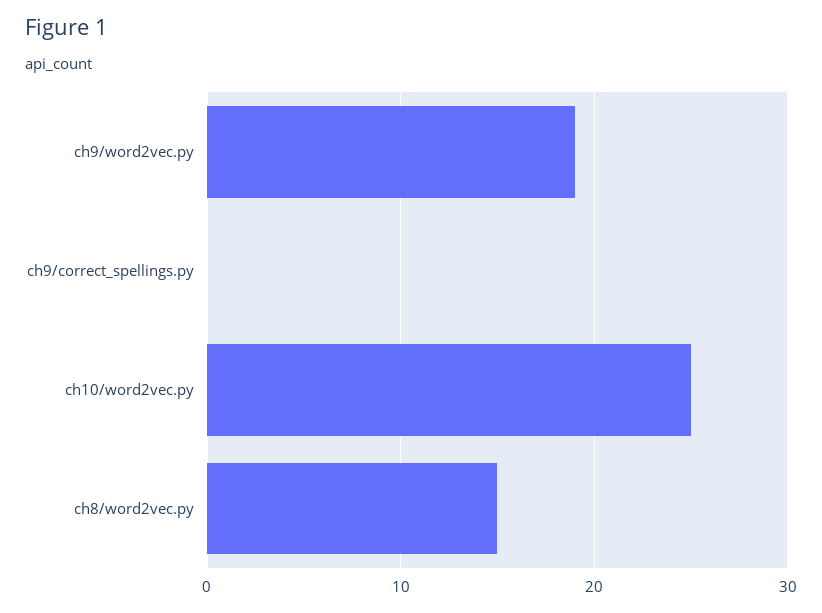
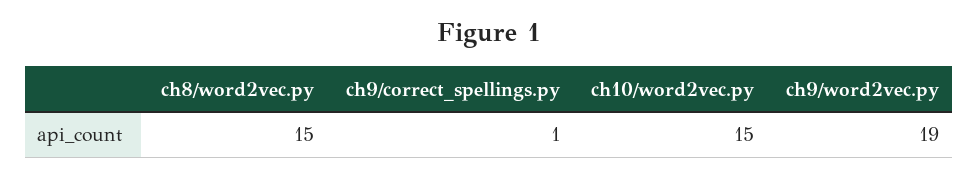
ch9/correct_spellings.py: 0 -> 1
ch10/word2vec.py: 25 -> 15

